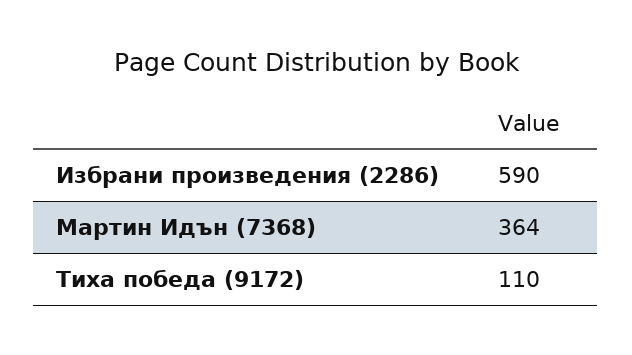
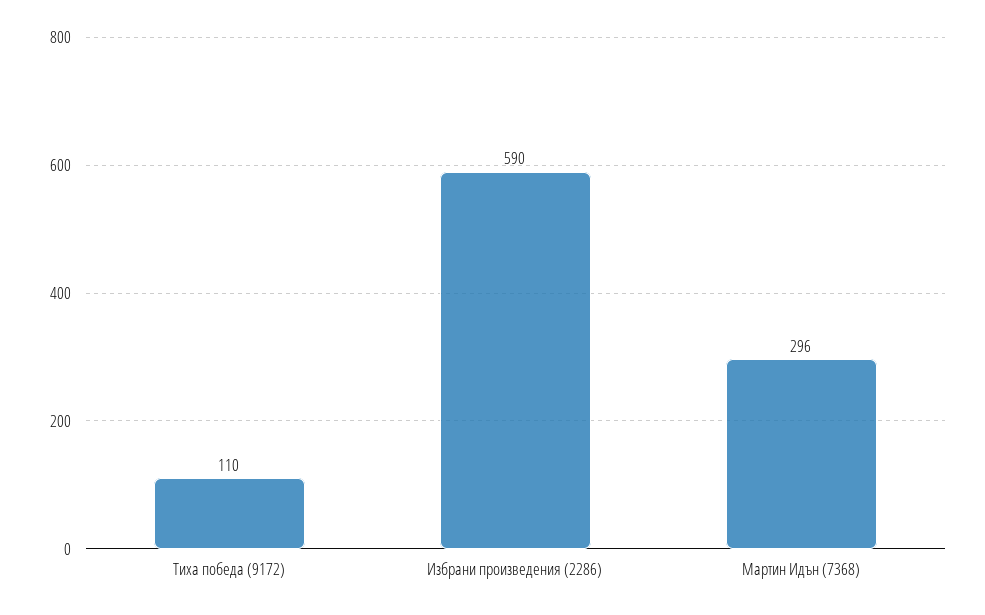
Мартин Идън (7368): 364 -> 296

